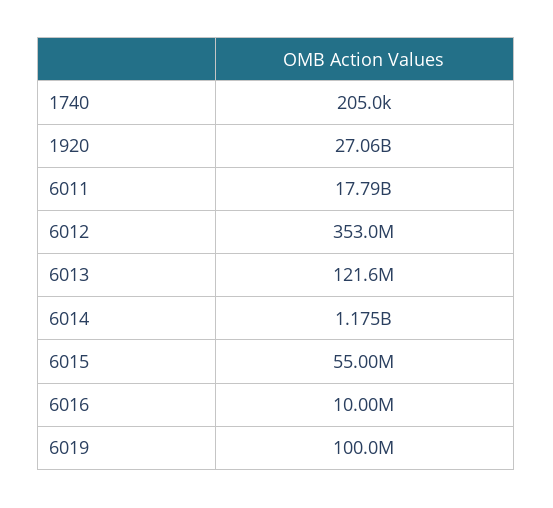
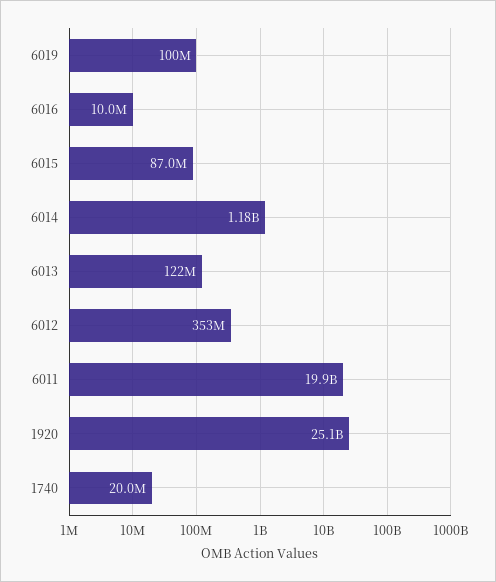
1740: 205000 -> 20000000
1920: 27060000000 -> 25100000000
6011: 17790000000 -> 19900000000
6015: 55000000 -> 87000000

